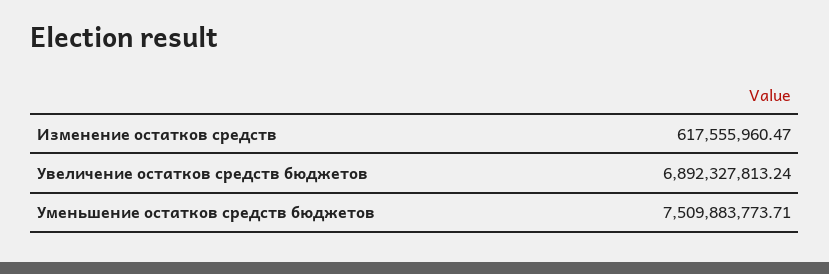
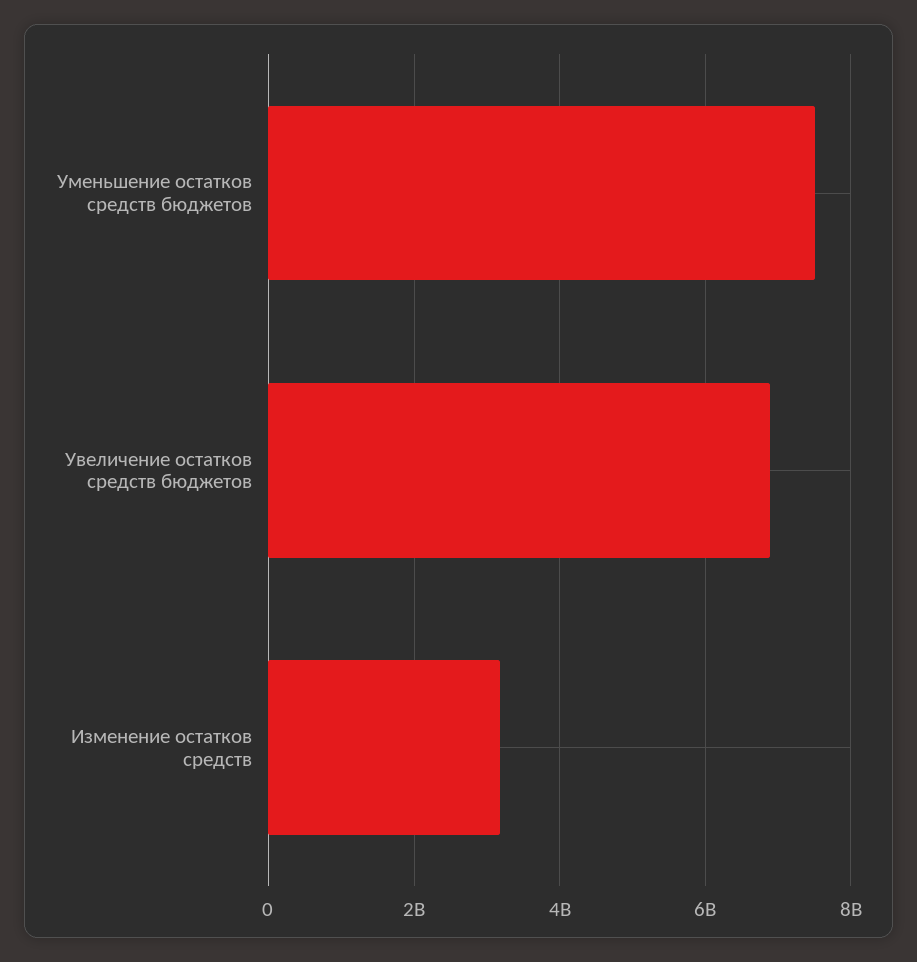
Изменение остатков средств: 617555960.47 -> 3200000000

